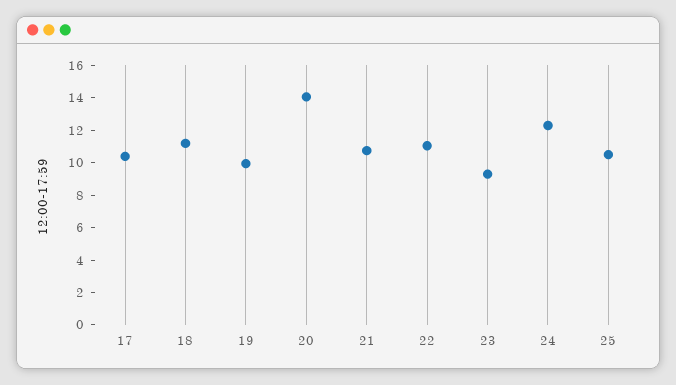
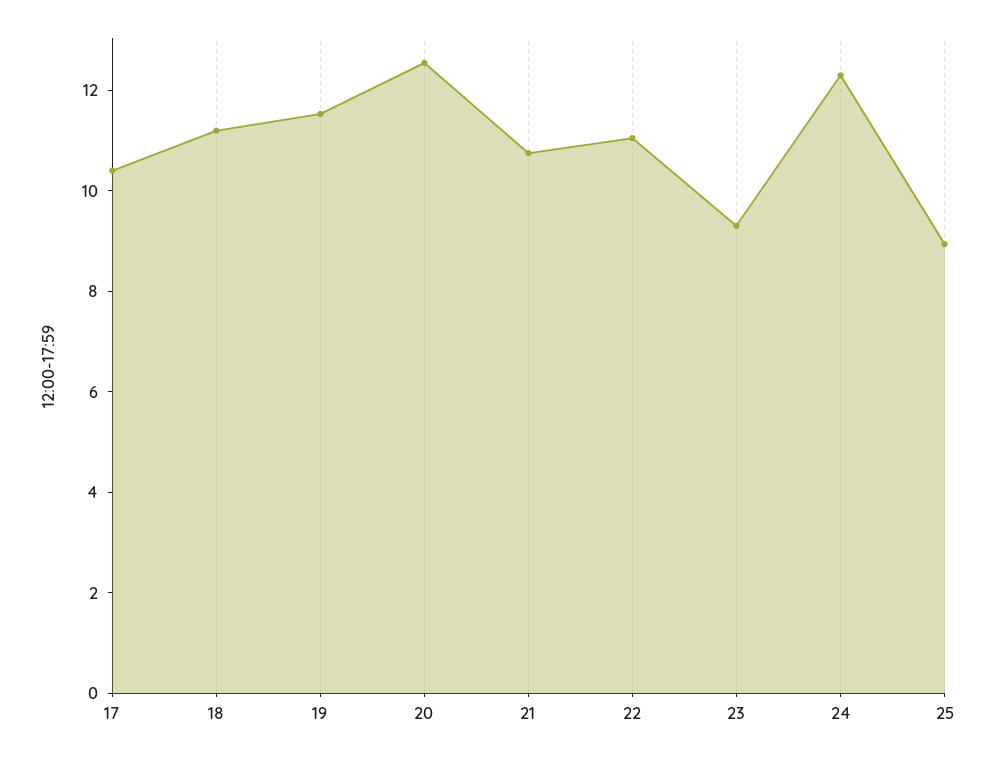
19: 10 -> 11.5
20: 14 -> 12.5
25: 10.5 -> 9

